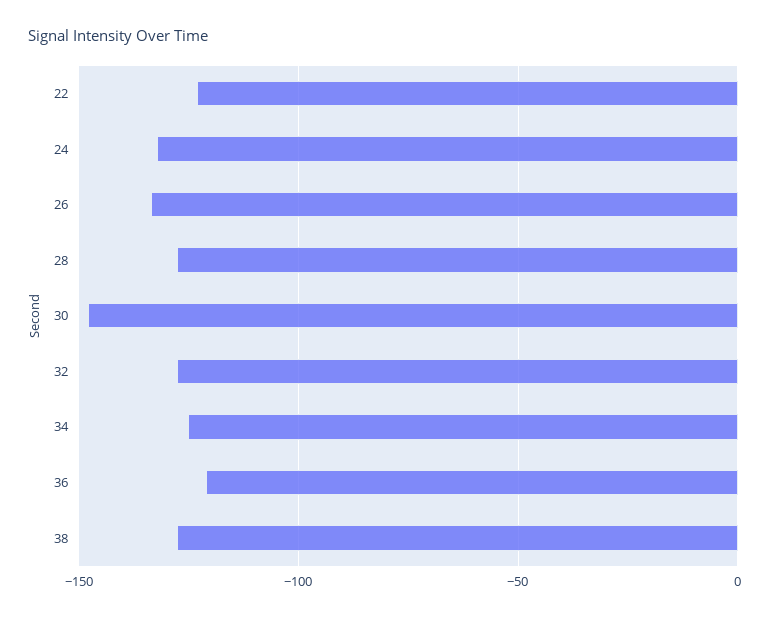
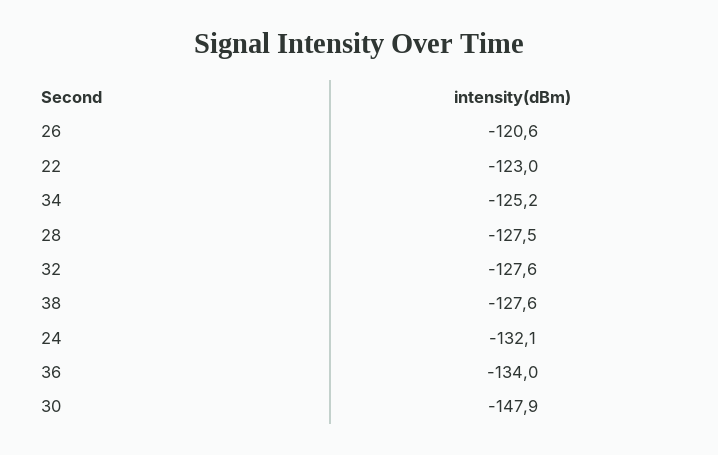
26: -135 -> -120.6
36: -120 -> -134

